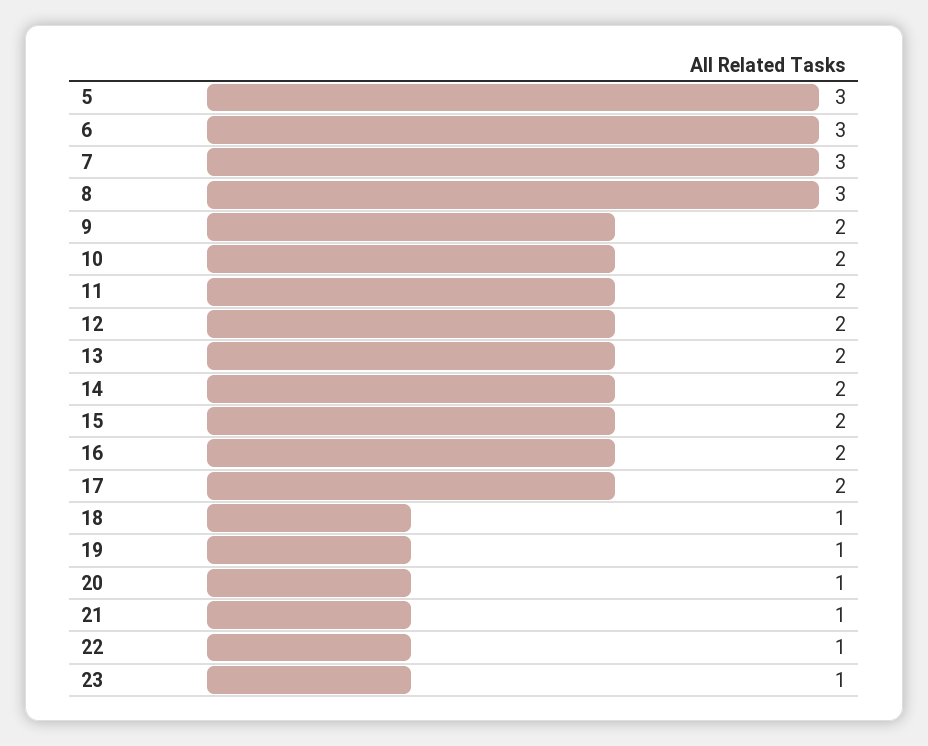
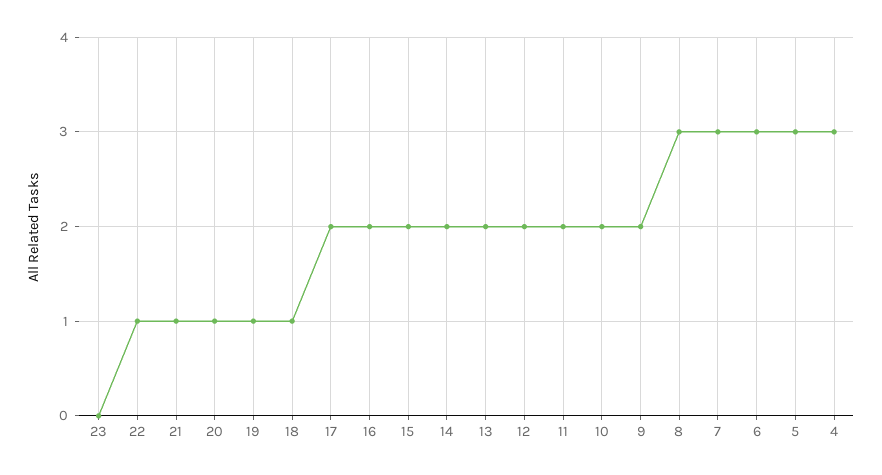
23: 1 -> 0
4: none -> 3

